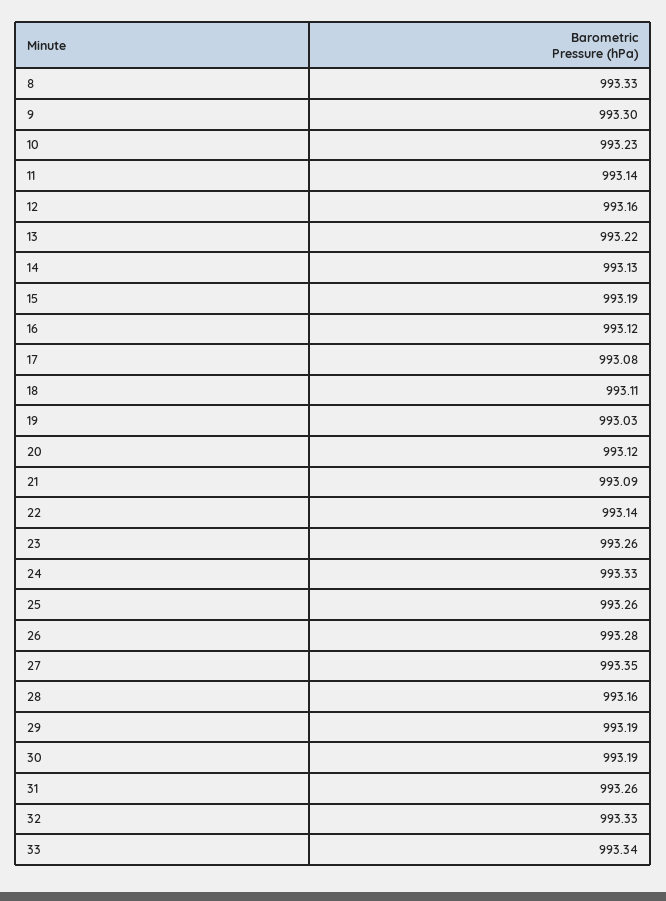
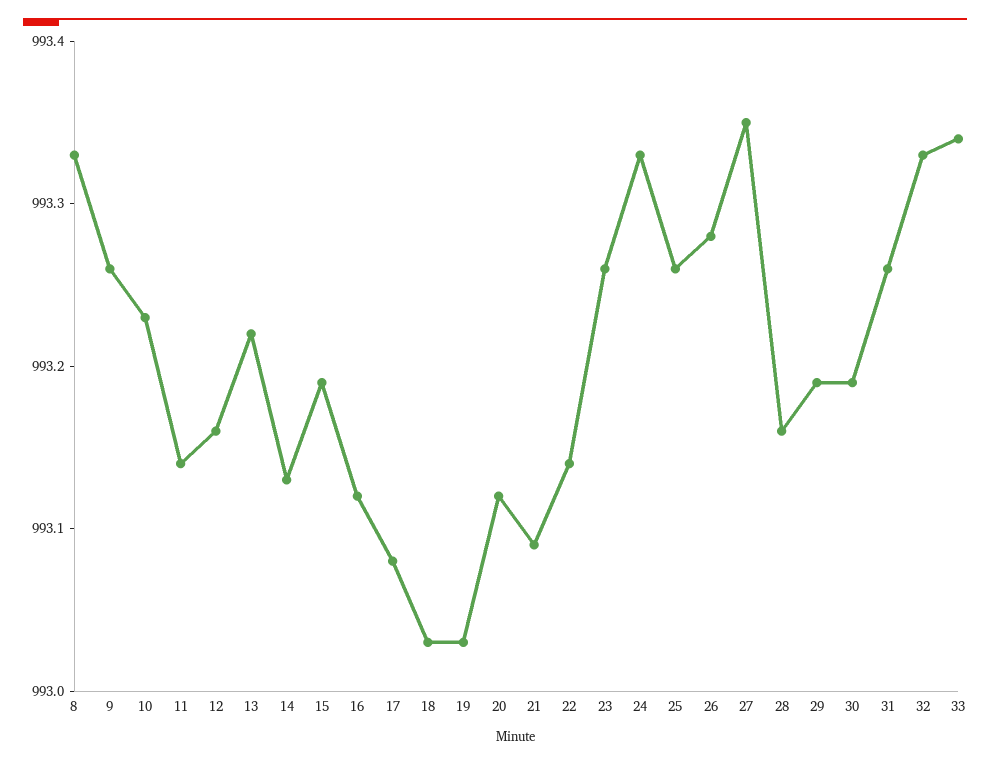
9: 993.3 -> 993.26
18: 993.11 -> 993.03

